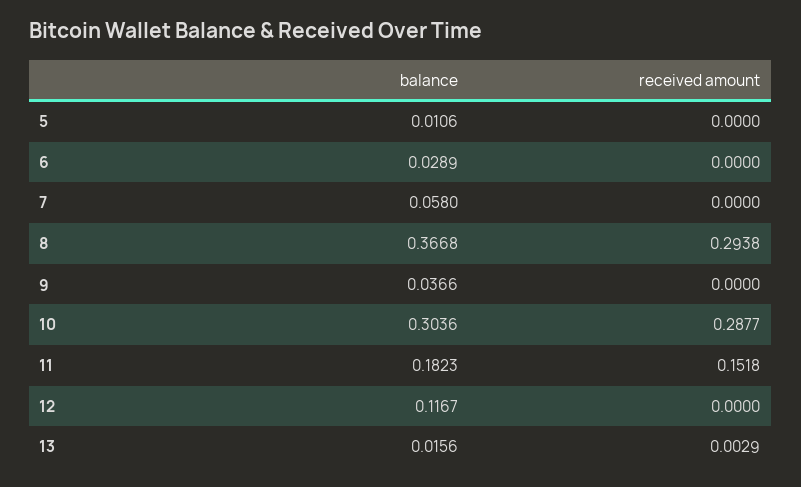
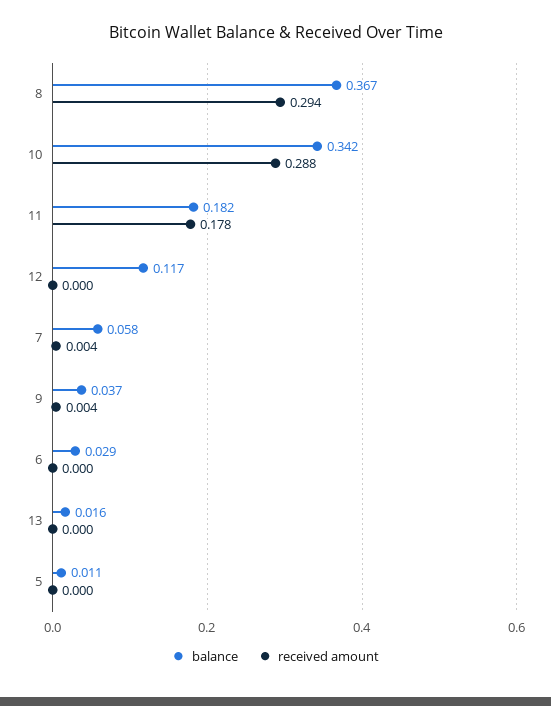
received amount, 7: 0 -> 0.004
received amount, 9: 0 -> 0.004
balance, 10: 0.3036 -> 0.342
received amount, 11: 0.1518 -> 0.178
received amount, 13: 0.0029 -> 0

